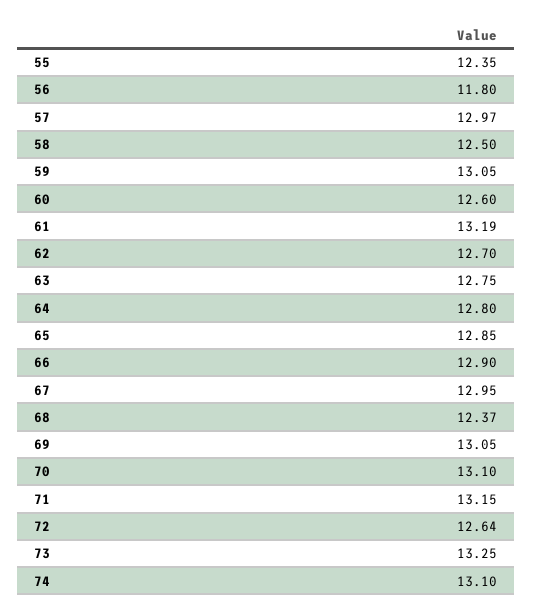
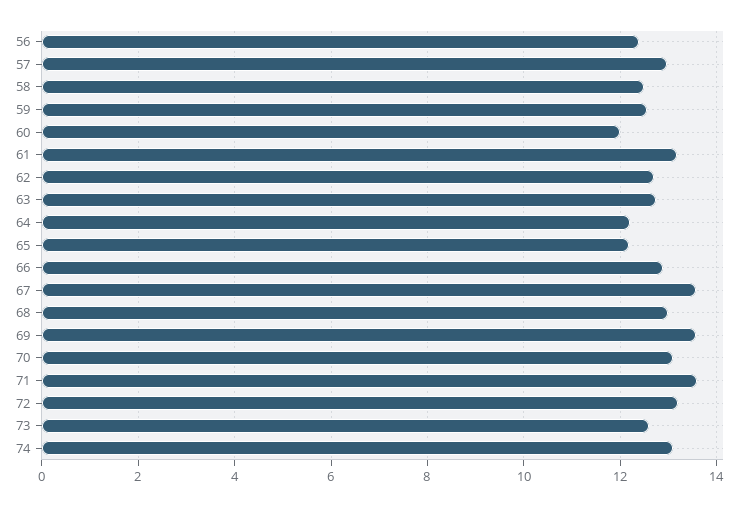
55: 12.35 -> none
56: 11.8 -> 12.4
59: 13.05 -> 12.6
60: 12.6 -> 12
64: 12.8 -> 12.2
65: 12.85 -> 12.2
67: 12.95 -> 13.6
68: 12.37 -> 13
69: 13.05 -> 13.6
71: 13.15 -> 13.6
72: 12.64 -> 13.2
73: 13.25 -> 12.6

